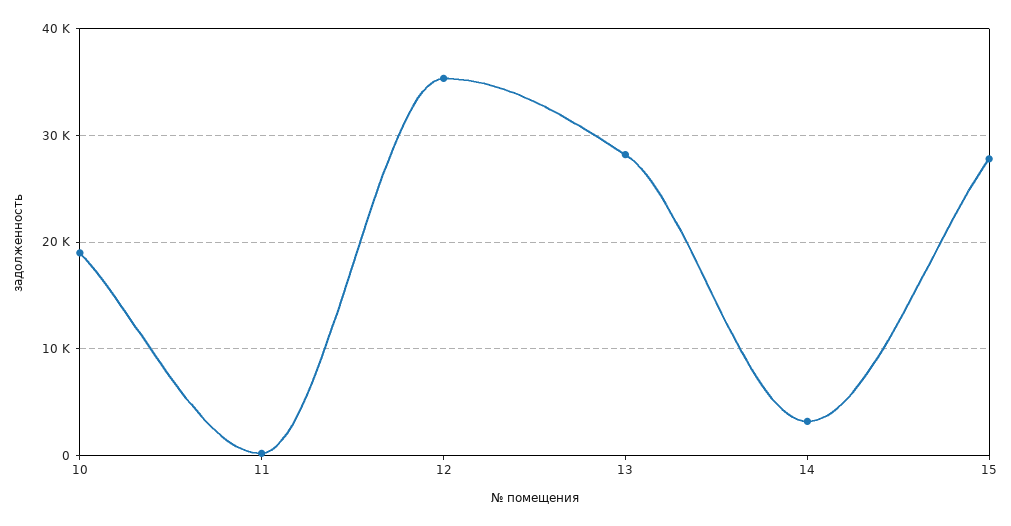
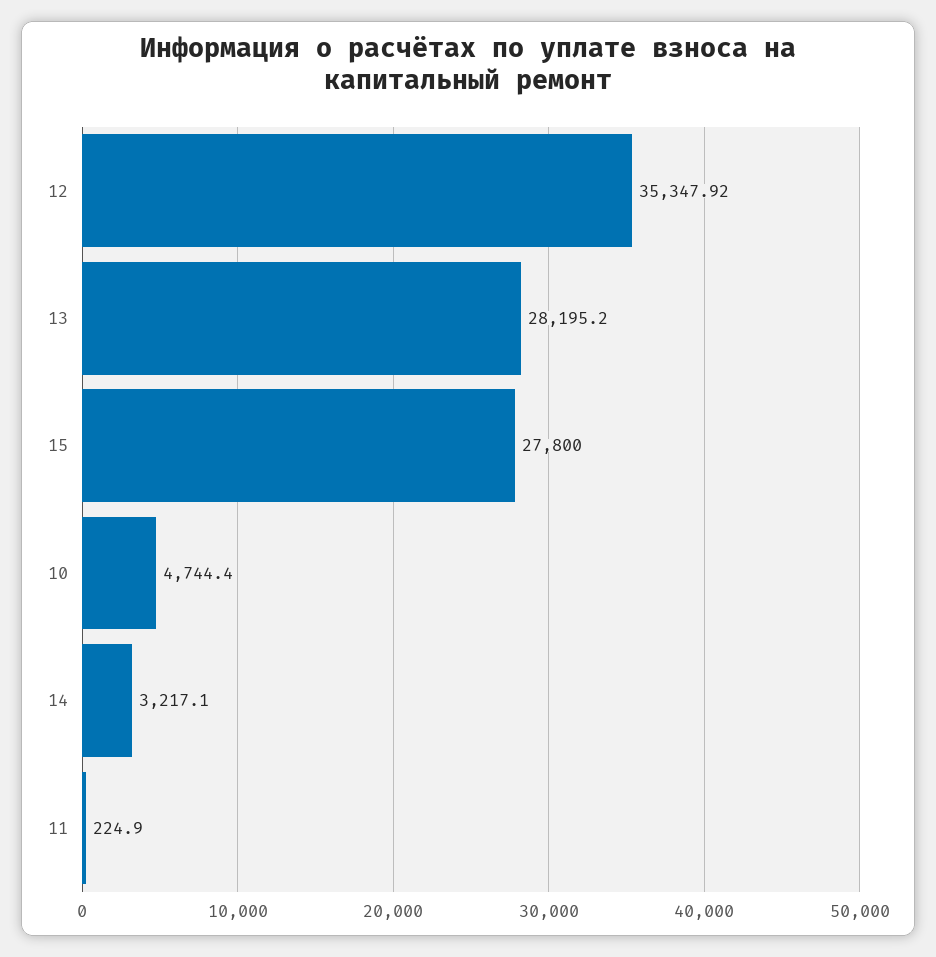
10: 19000 -> 4744.4

